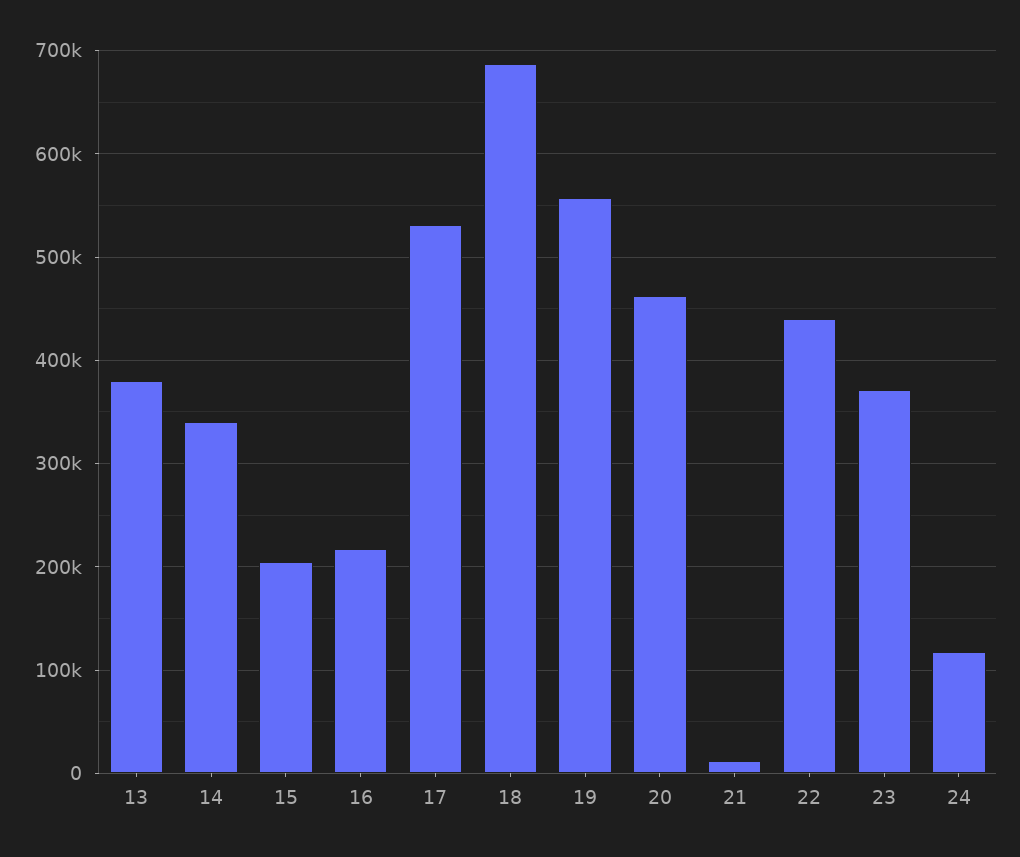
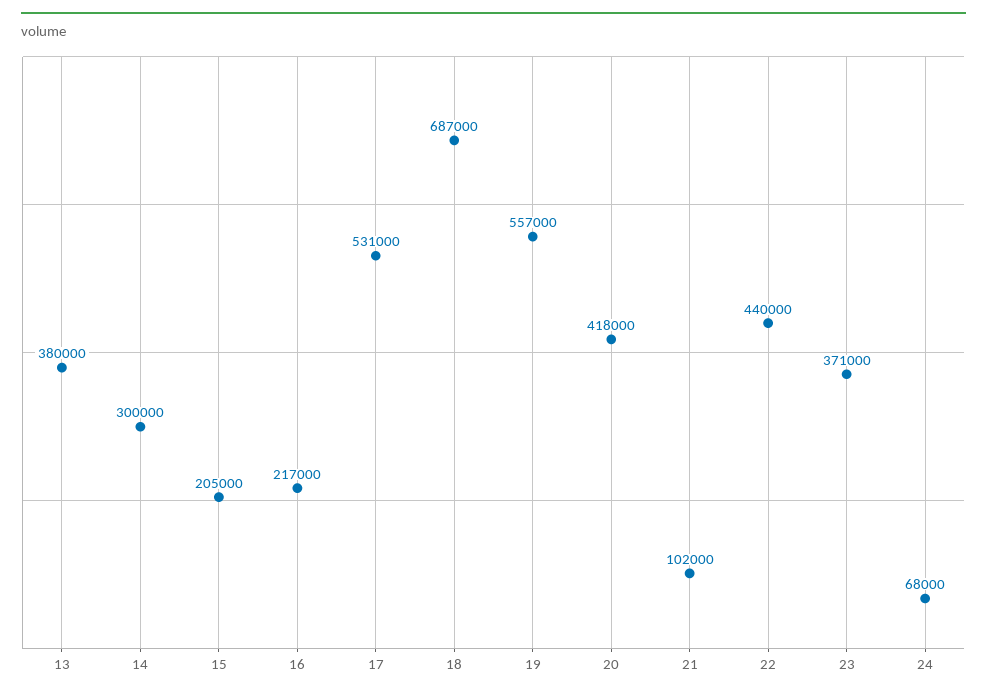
14: 340000 -> 300000
20: 460000 -> 418000
21: 10000 -> 102000
24: 120000 -> 68000

